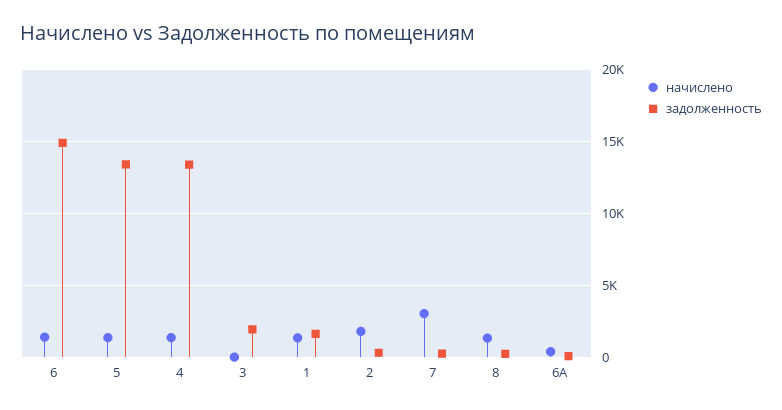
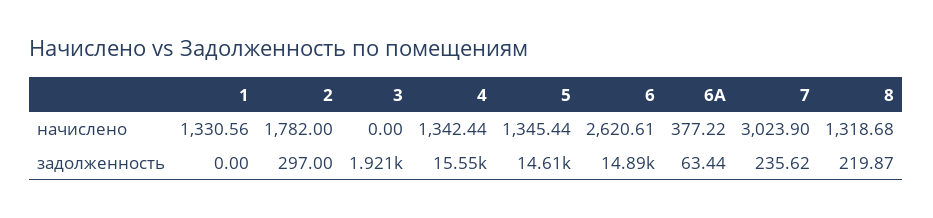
начислено, 6: 1500 -> 2620.61
задолженность, 5: 13500 -> 14610
задолженность, 4: 13500 -> 15550
задолженность, 1: 1500 -> 0

